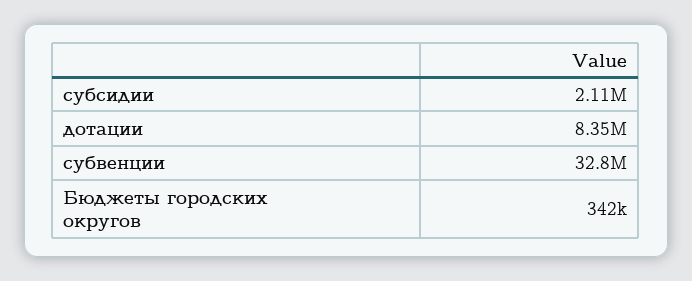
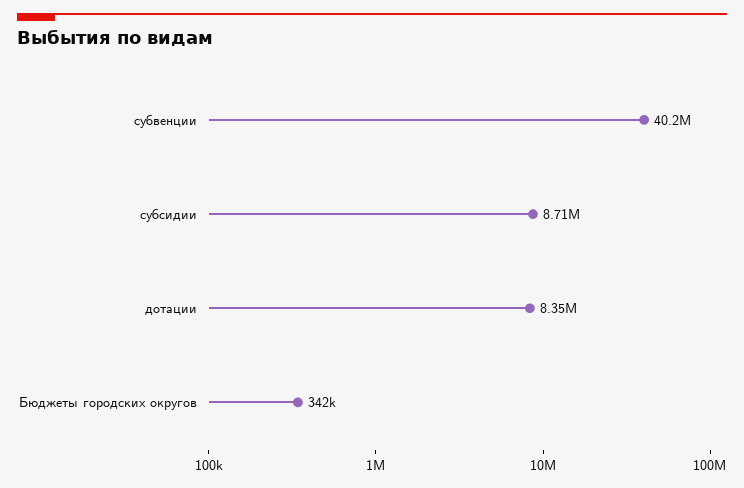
субсидии: 2110000 -> 8710000
субвенции: 32800000 -> 40200000

